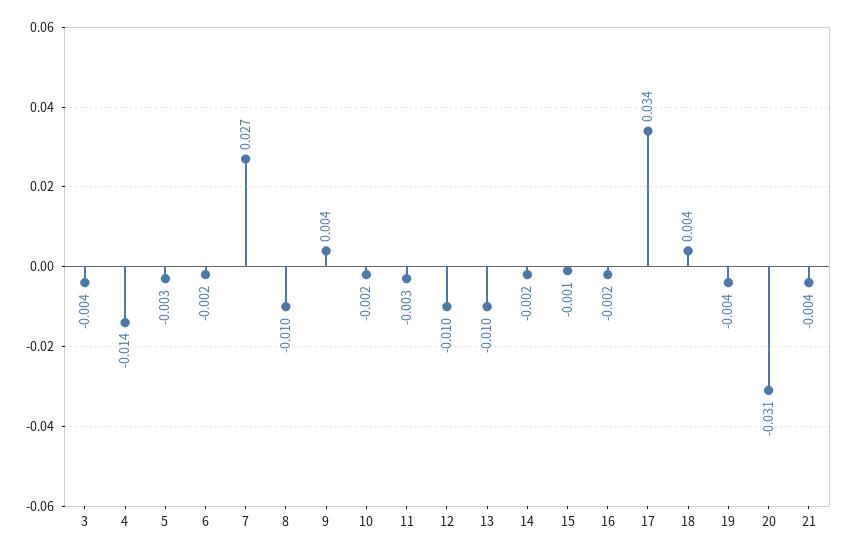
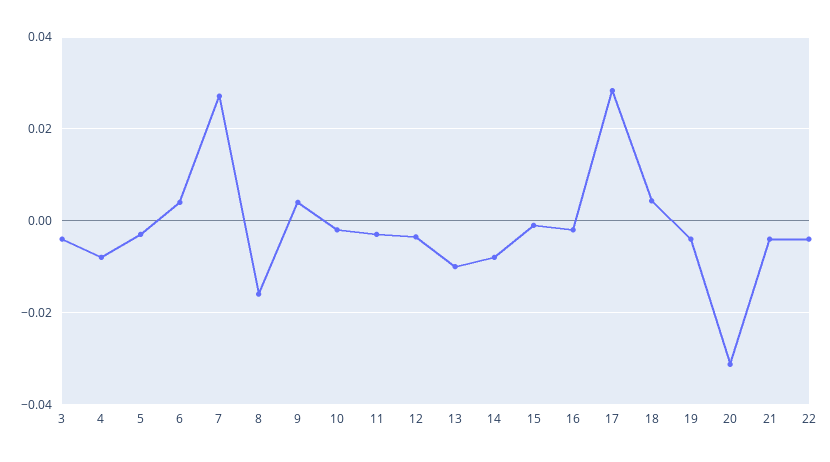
4: -0.014 -> -0.008
6: -0.002 -> 0.004
8: -0.01 -> -0.016
12: -0.01 -> -0.004
14: -0.002 -> -0.008
17: 0.034 -> 0.028
22: none -> -0.004

